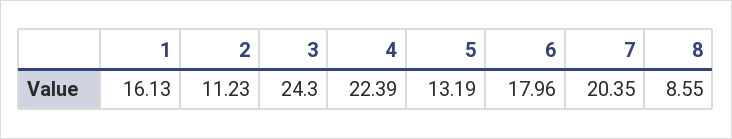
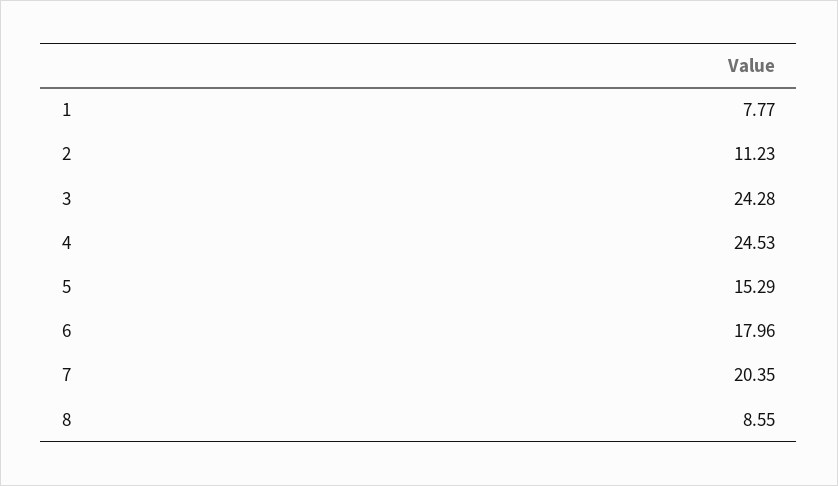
1: 16.13 -> 7.77
3: 24.3 -> 24.28
4: 22.39 -> 24.53
5: 13.19 -> 15.29

